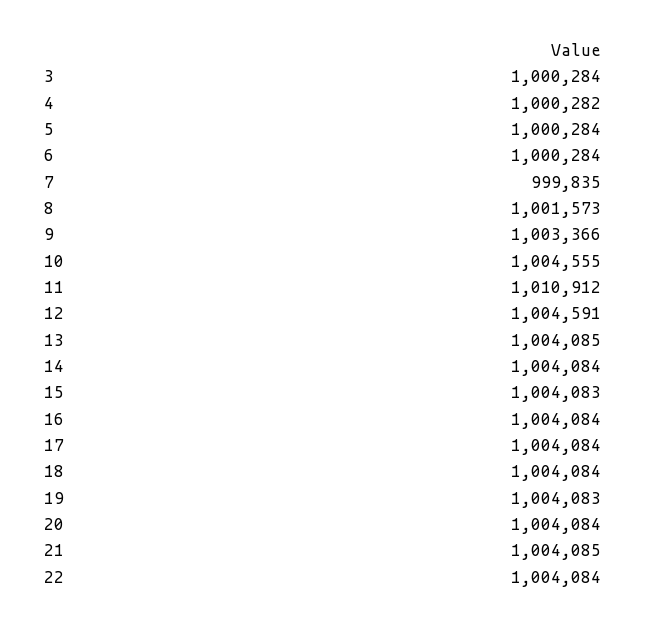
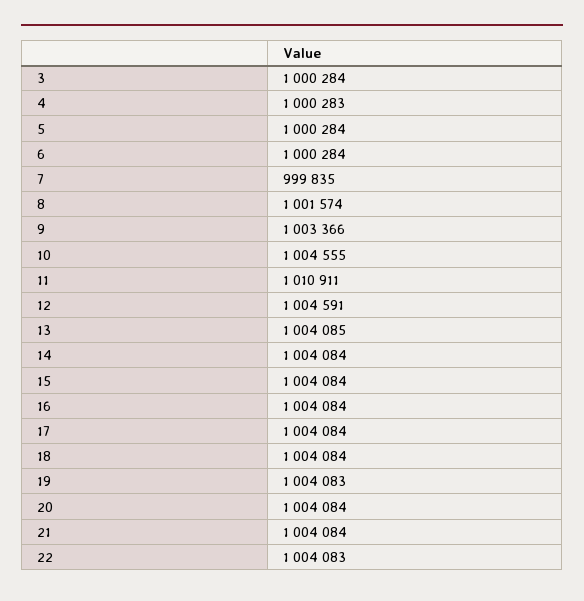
4: 1000282 -> 1000283
8: 1001573 -> 1001574
11: 1010912 -> 1010911
15: 1004083 -> 1004084
21: 1004085 -> 1004084
22: 1004084 -> 1004083

